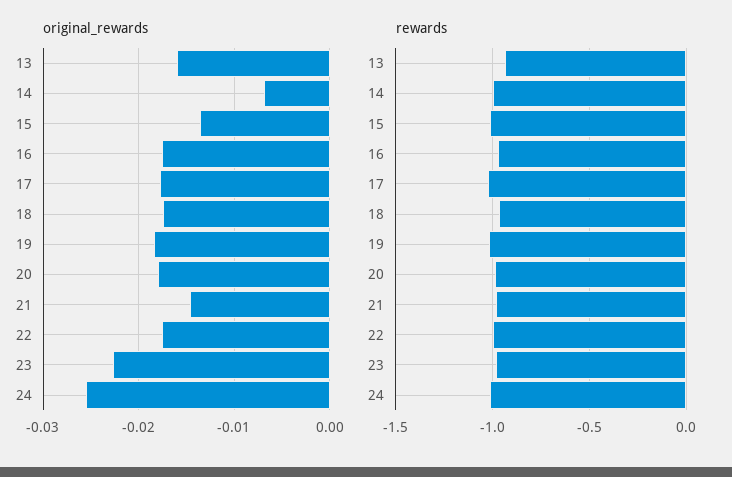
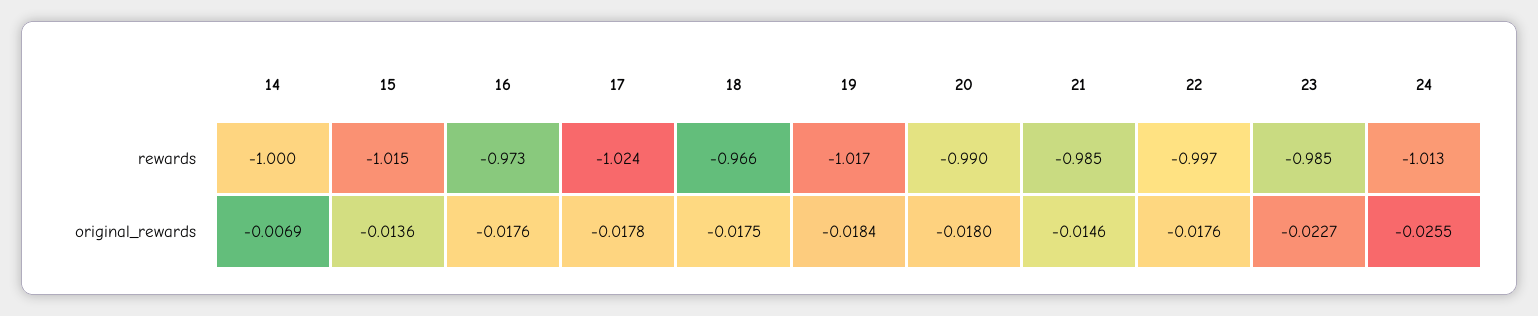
original_rewards, 13: -0.016 -> none
rewards, 13: -0.95 -> none

